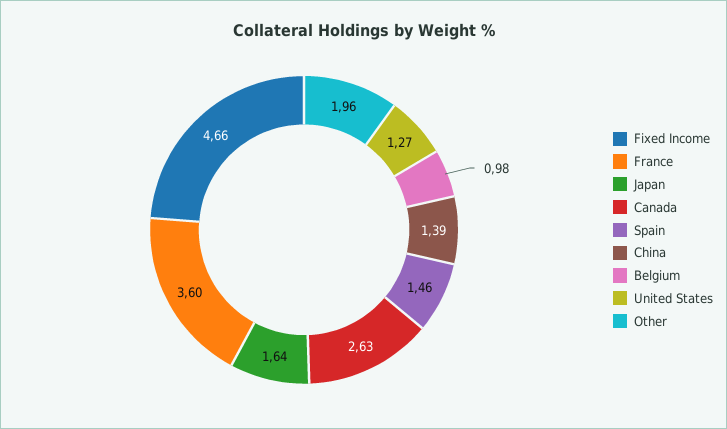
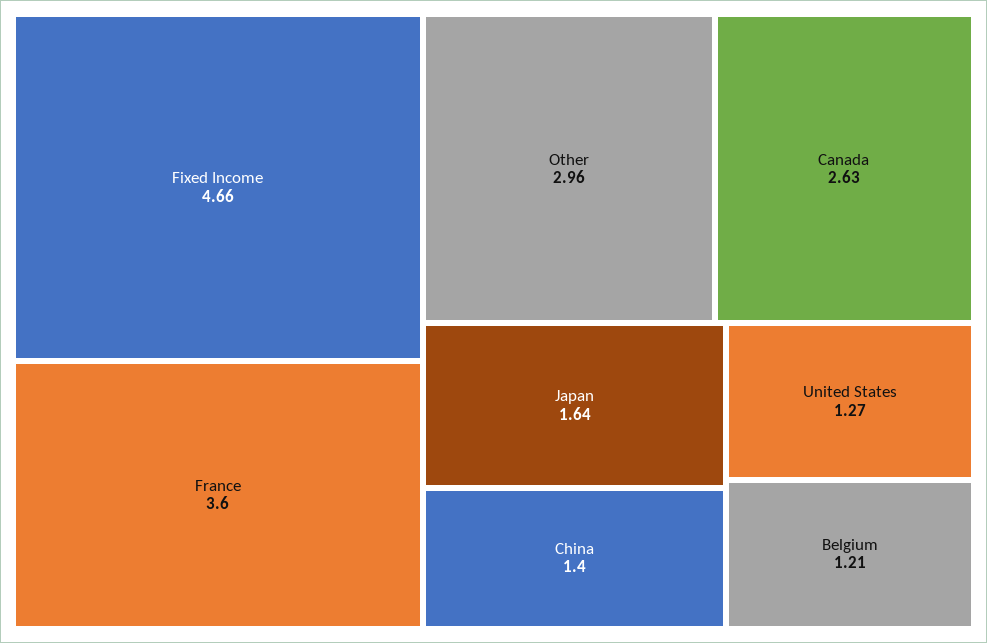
Spain: 1.46 -> none
China: 1.39 -> 1.4
Belgium: 0.98 -> 1.21
Other: 1.96 -> 2.96

